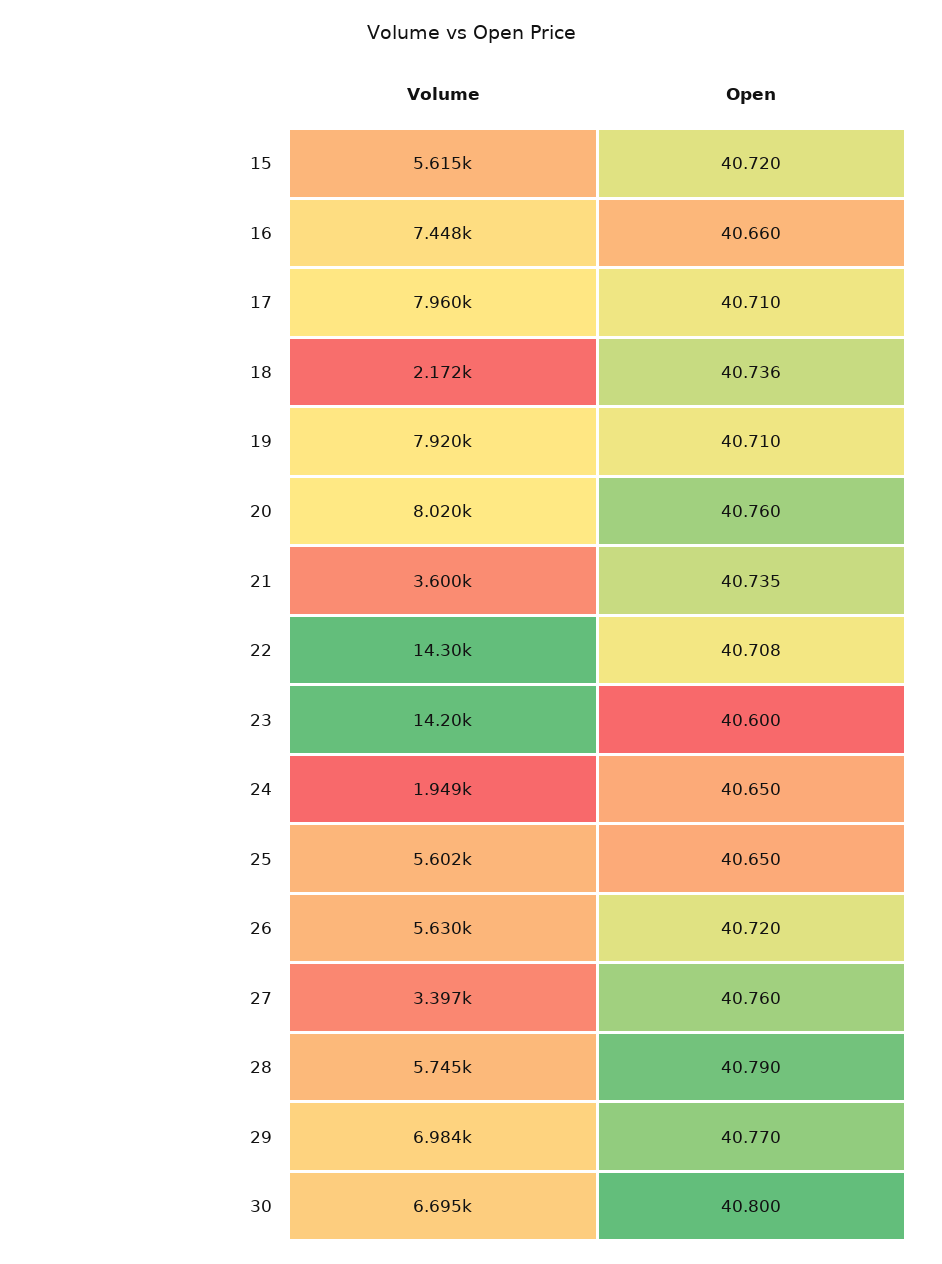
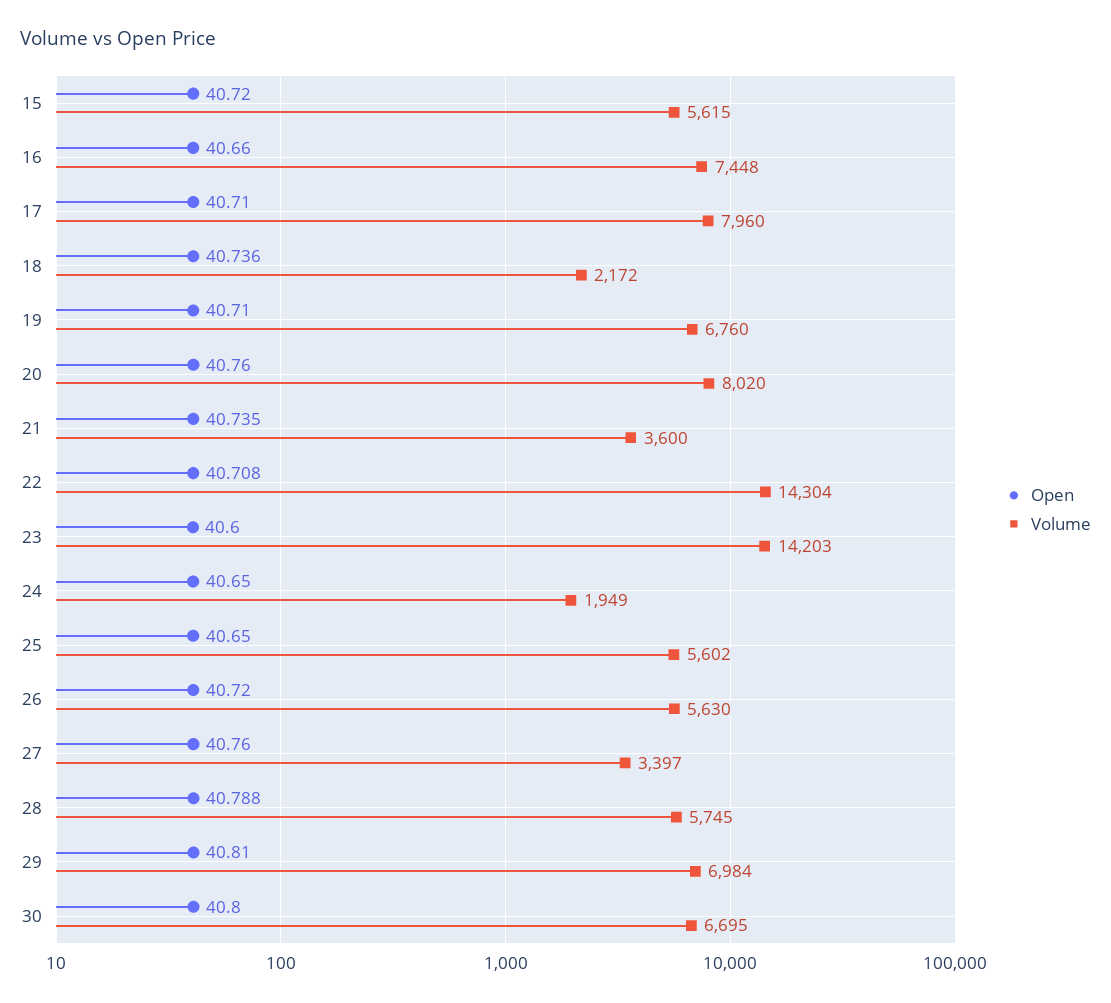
Volume, 19: 7920 -> 6760
Open, 28: 40.79 -> 40.788
Open, 29: 40.77 -> 40.81

